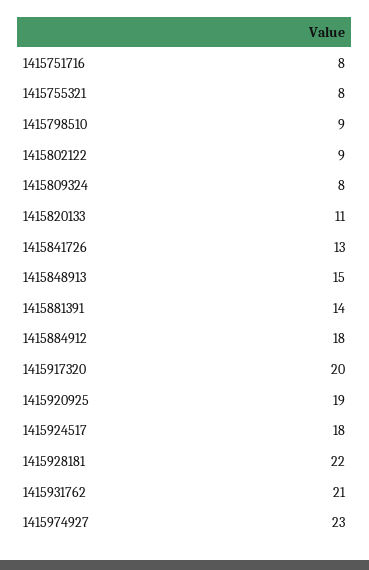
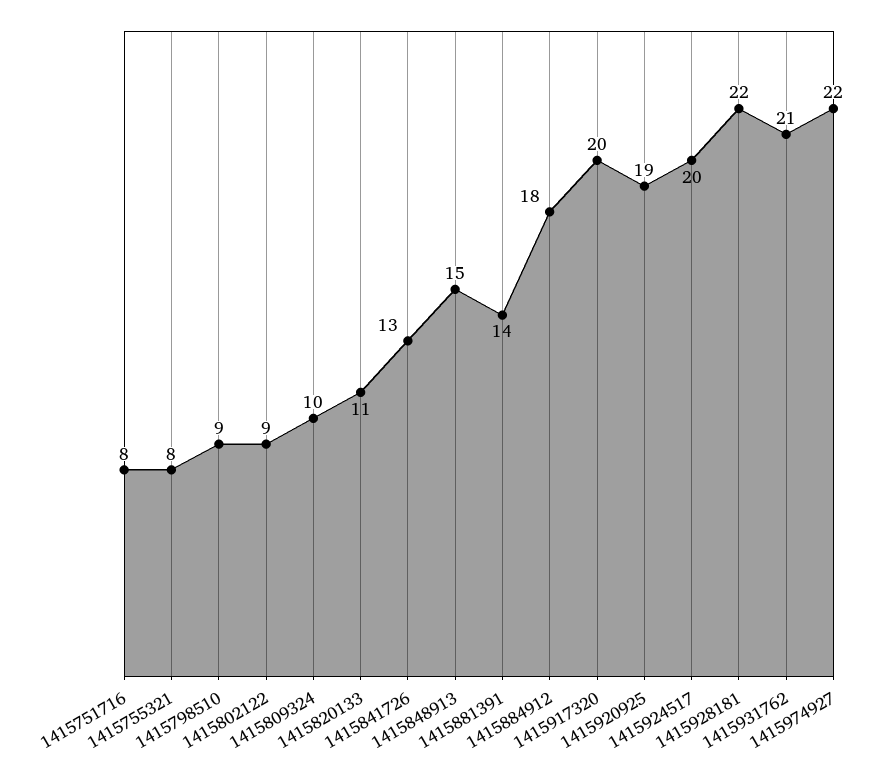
1415809324: 8 -> 10
1415924517: 18 -> 20
1415974927: 23 -> 22

